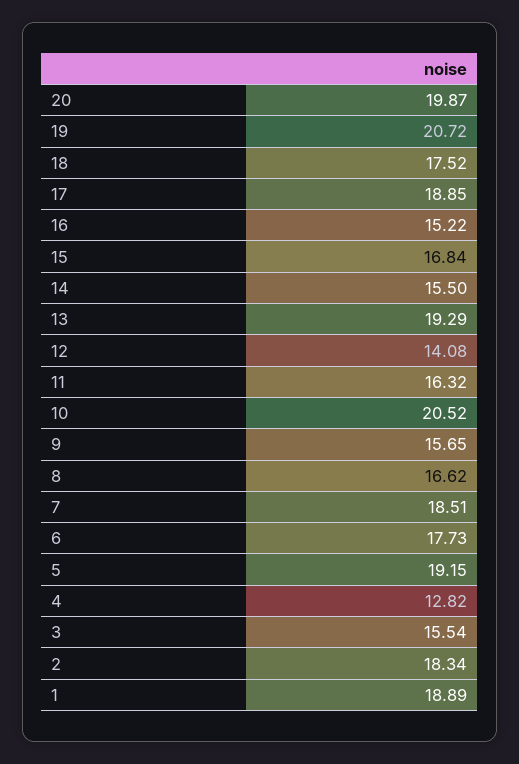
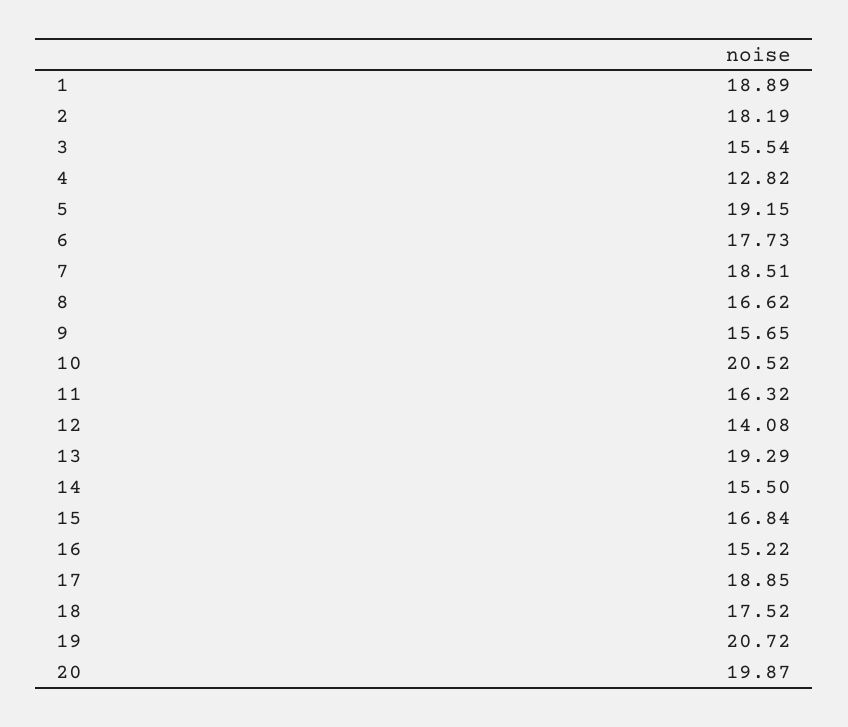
2: 18.34 -> 18.19

